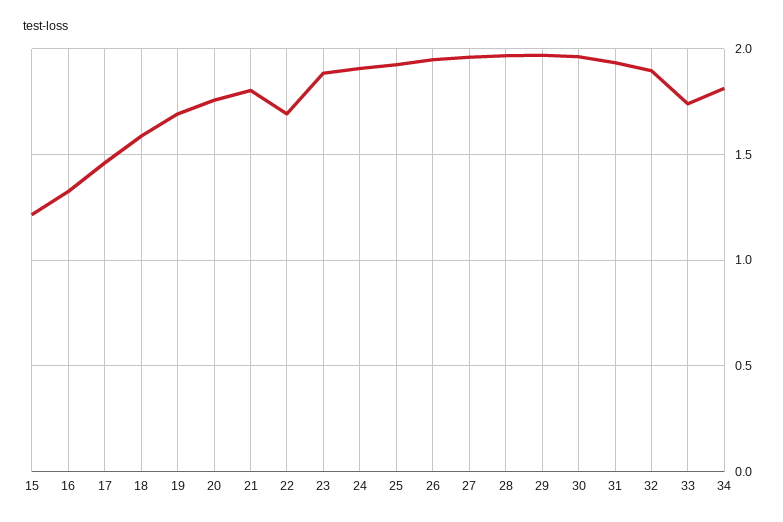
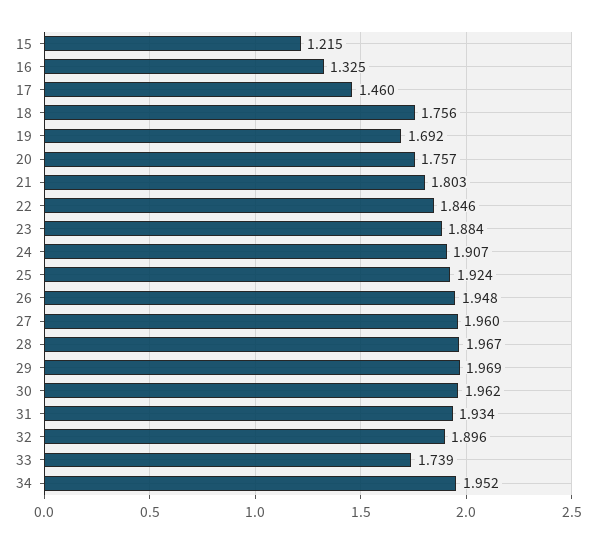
18: 1.6 -> 1.756
22: 1.7 -> 1.846
34: 1.8 -> 1.952

